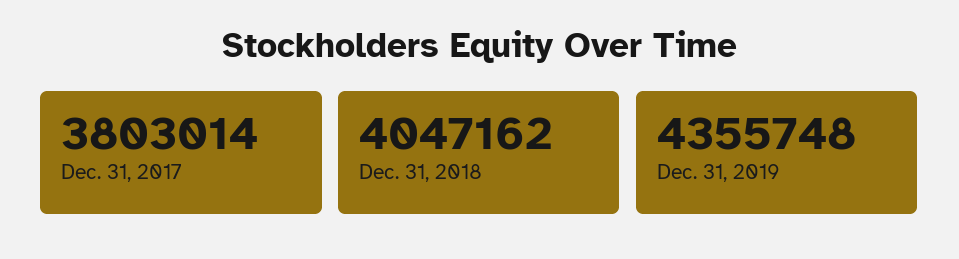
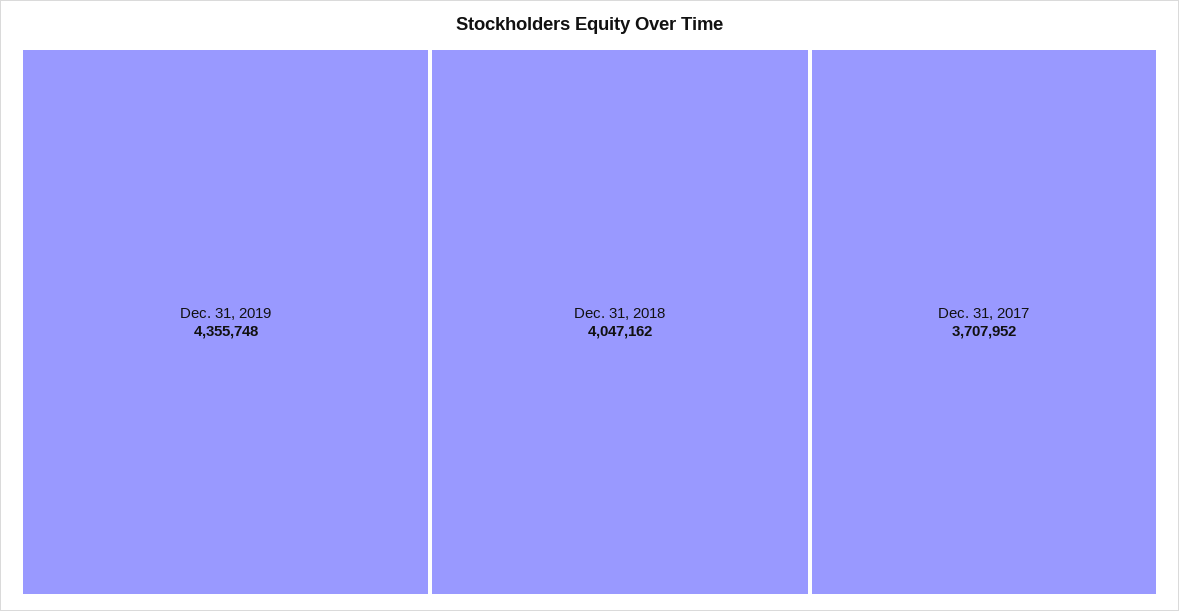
Dec. 31, 2017: 3803014 -> 3707952

